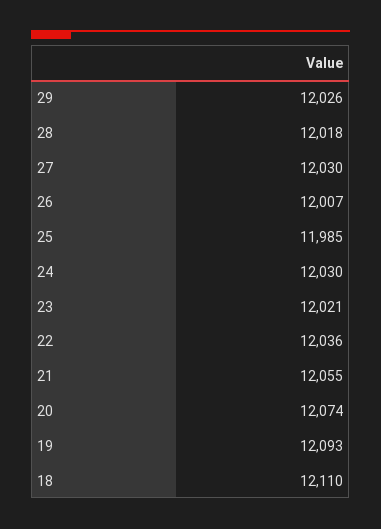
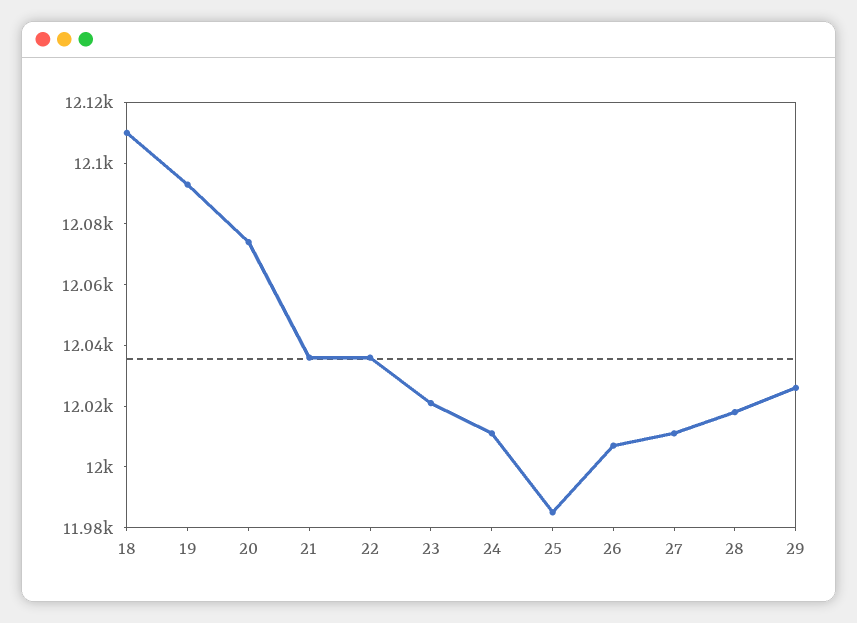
27: 12030 -> 12010
24: 12030 -> 12010
21: 12055 -> 12035

